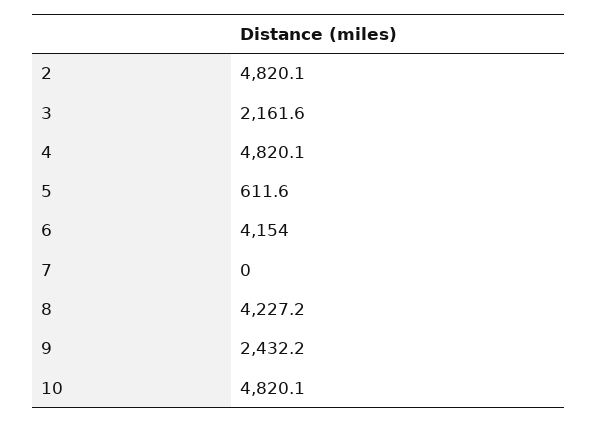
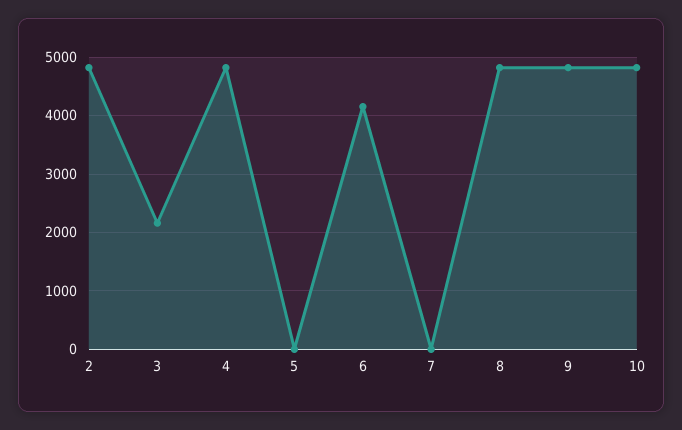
5: 611.6 -> 0
8: 4227.2 -> 4800
9: 2432.2 -> 4800

